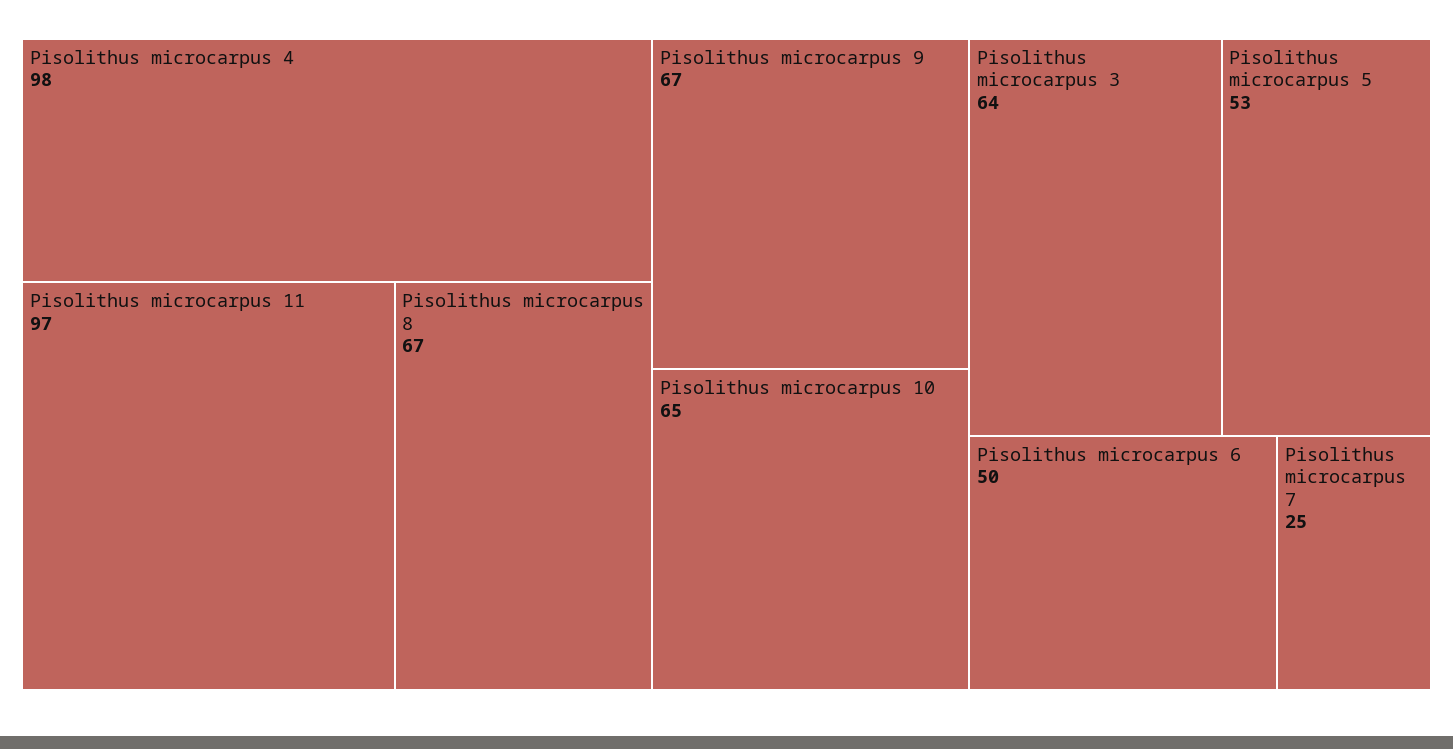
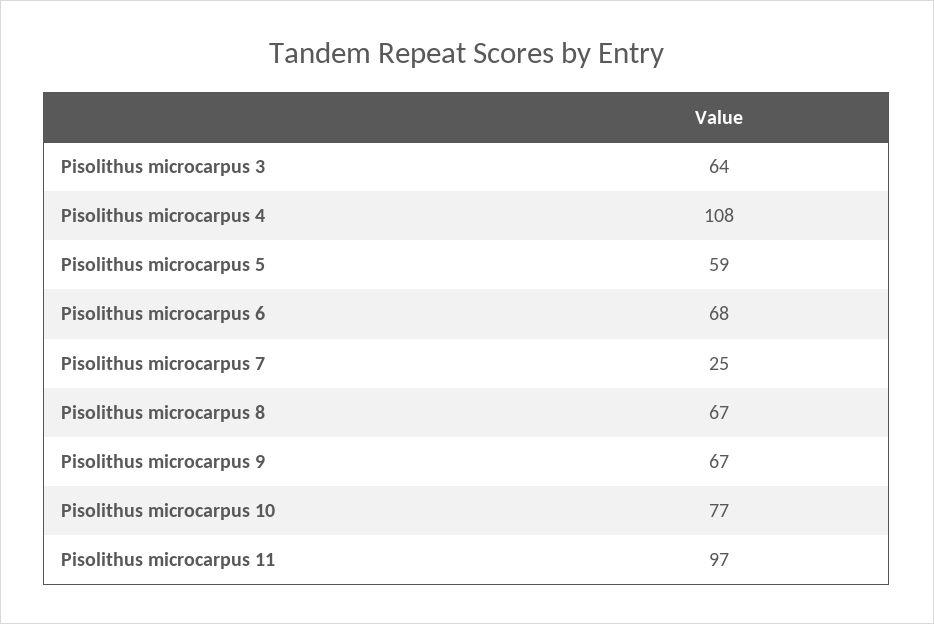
Pisolithus microcarpus 4: 98 -> 108
Pisolithus microcarpus 10: 65 -> 77
Pisolithus microcarpus 5: 53 -> 59
Pisolithus microcarpus 6: 50 -> 68

